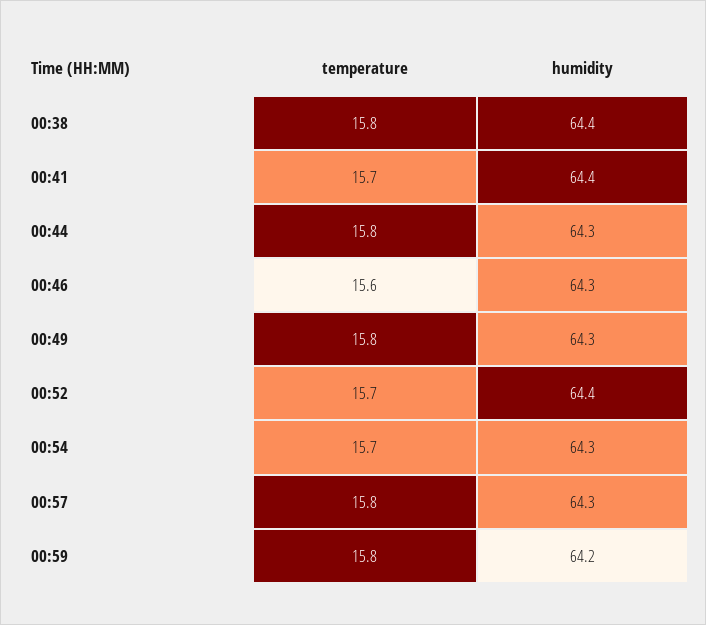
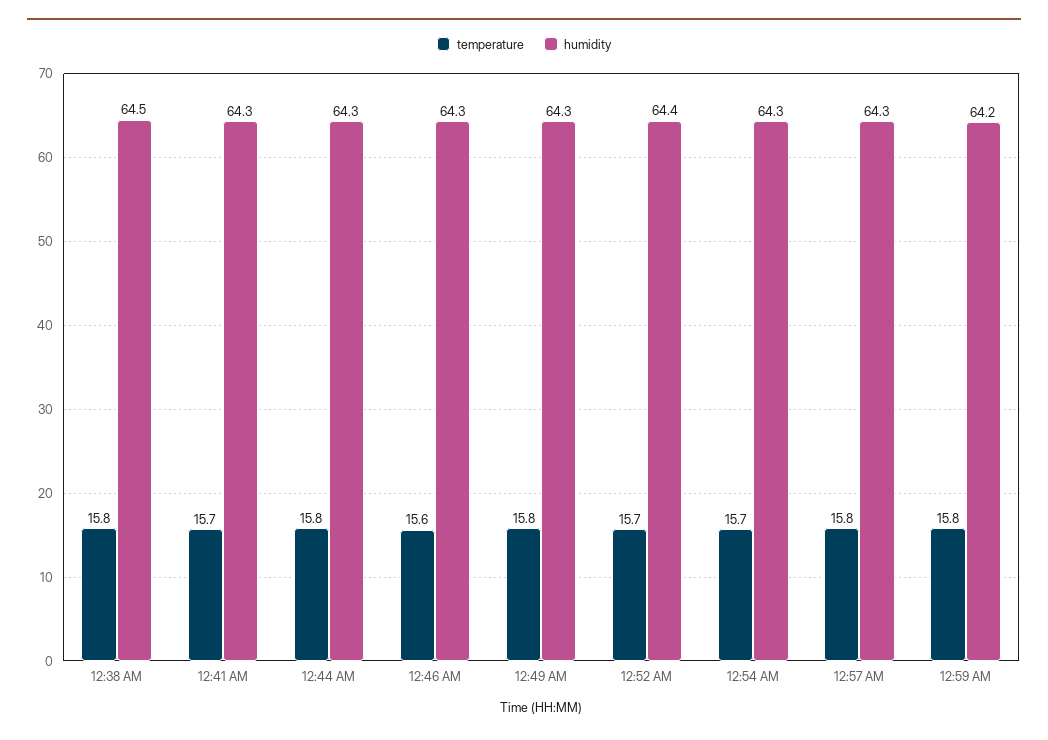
humidity, 00:38: 64.4 -> 64.5
humidity, 00:41: 64.4 -> 64.3

